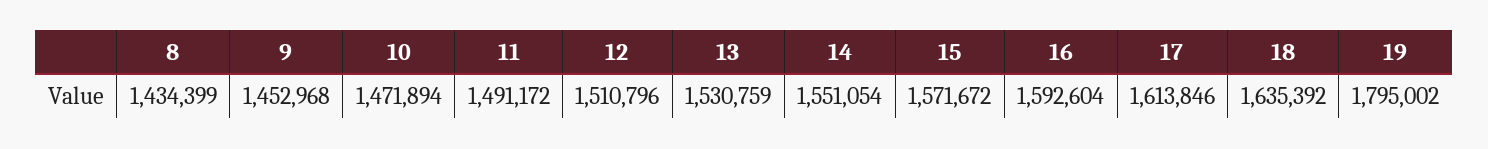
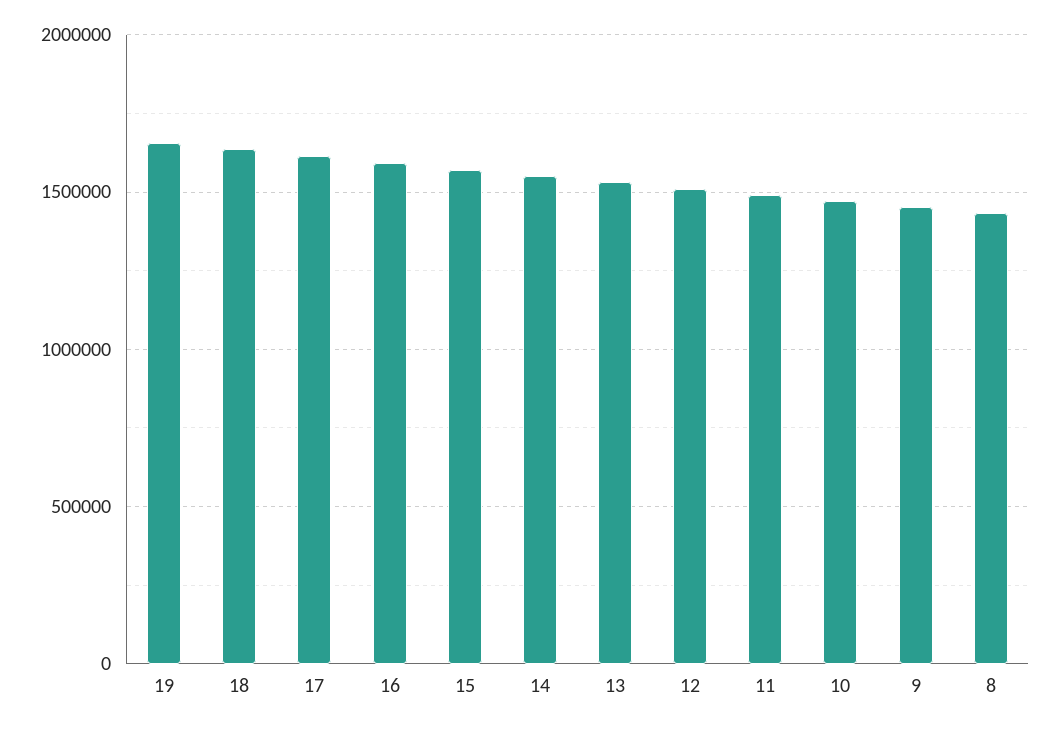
19: 1795002 -> 1650000

